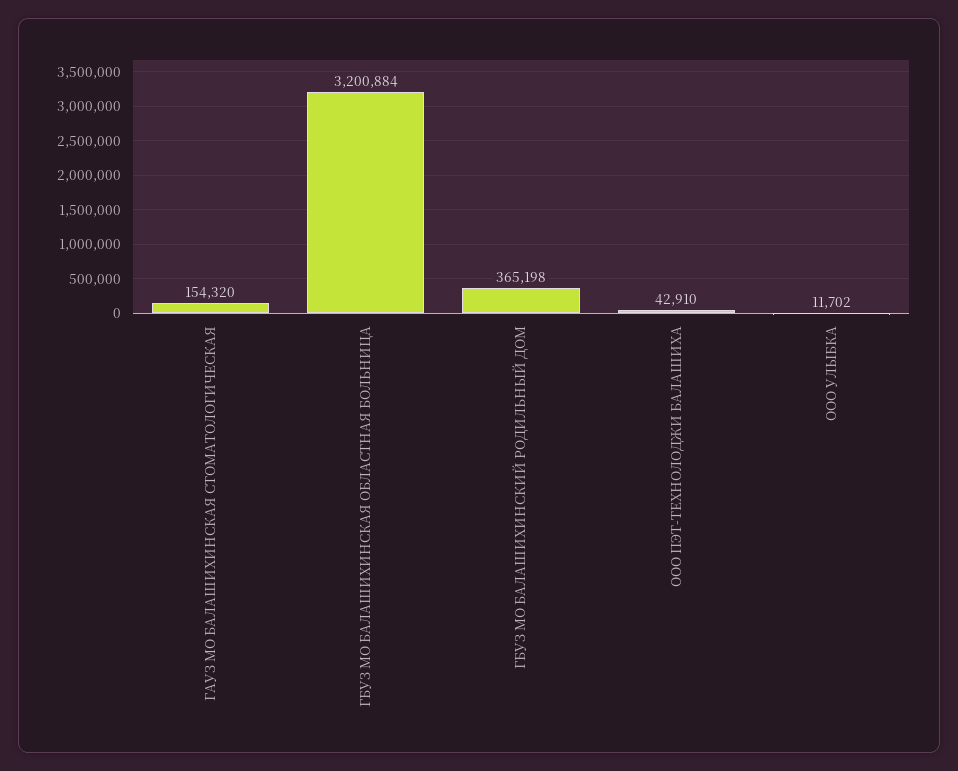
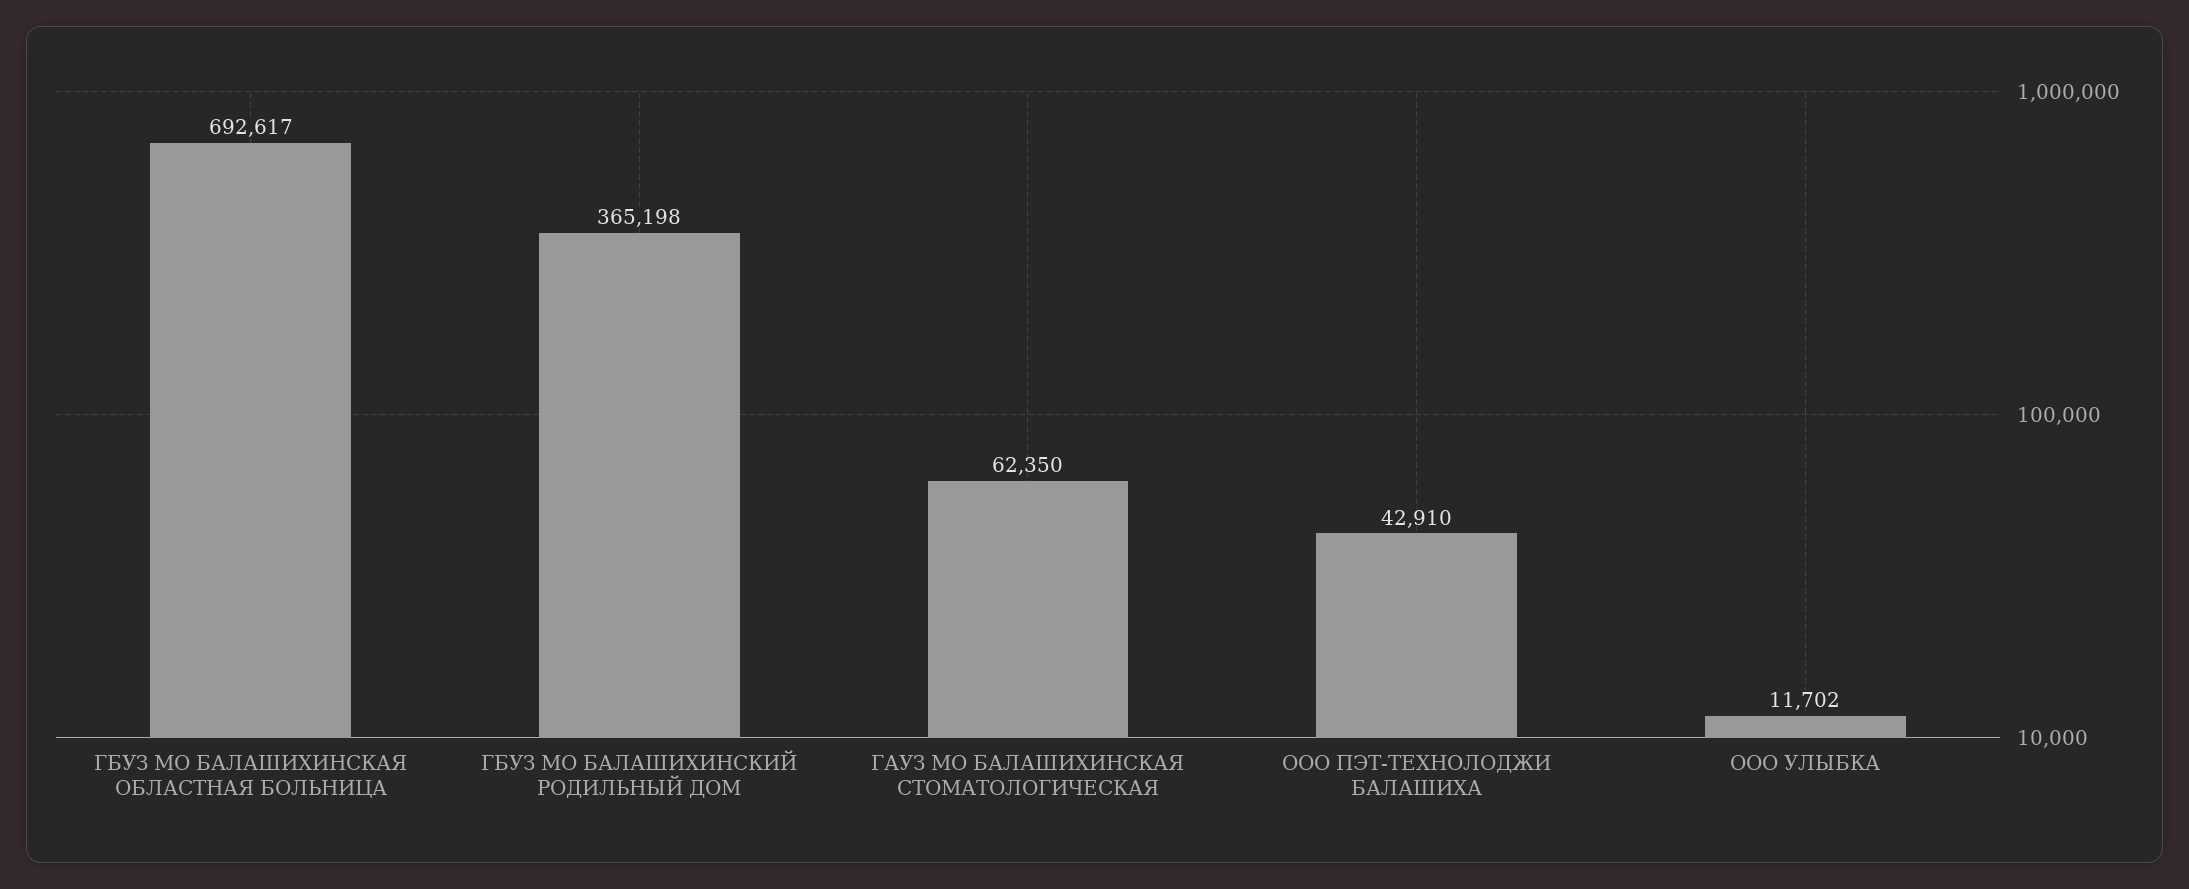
ГАУЗ МО БАЛАШИХИНСКАЯ СТОМАТОЛОГИЧЕСКАЯ: 154320 -> 62350
ГБУЗ МО БАЛАШИХИНСКАЯ ОБЛАСТНАЯ БОЛЬНИЦА: 3200884 -> 692617

